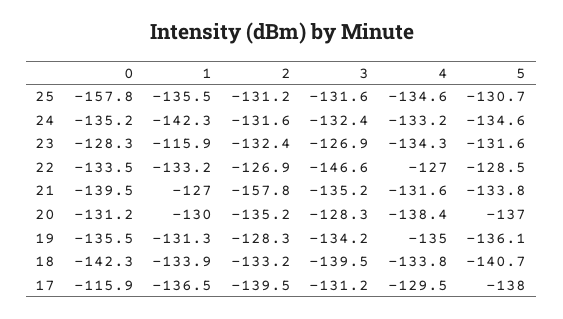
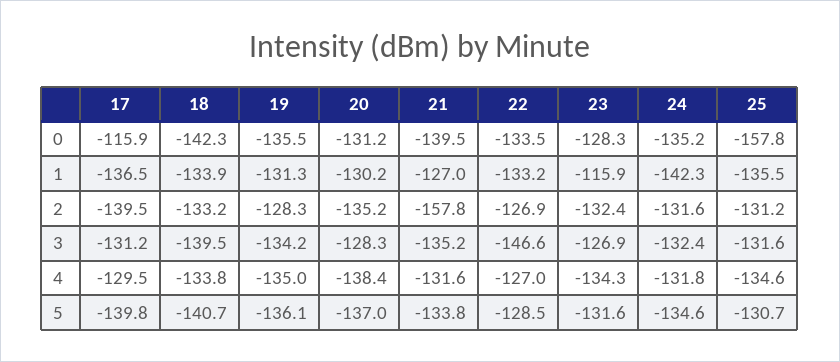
4, 24: -133.2 -> -131.8
1, 20: -130 -> -130.2
5, 17: -138 -> -139.8

